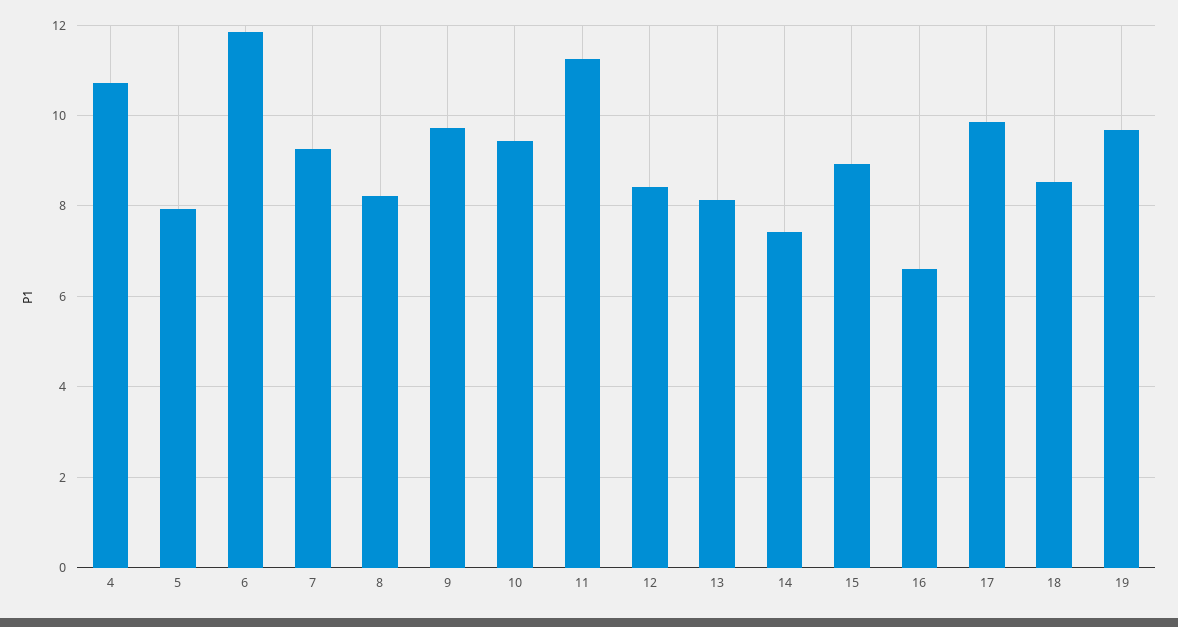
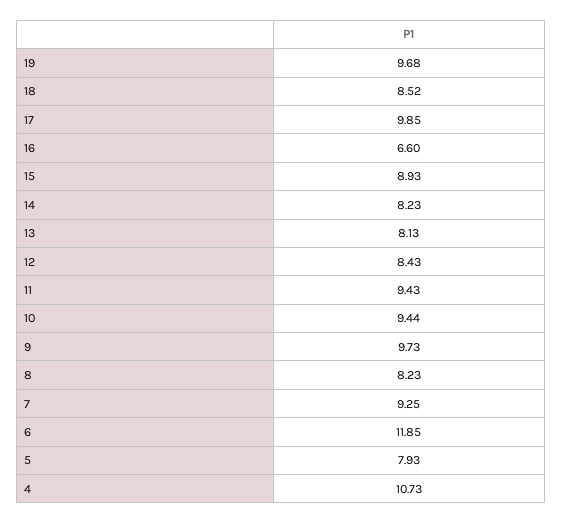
11: 11.2 -> 9.43
14: 7.4 -> 8.23

